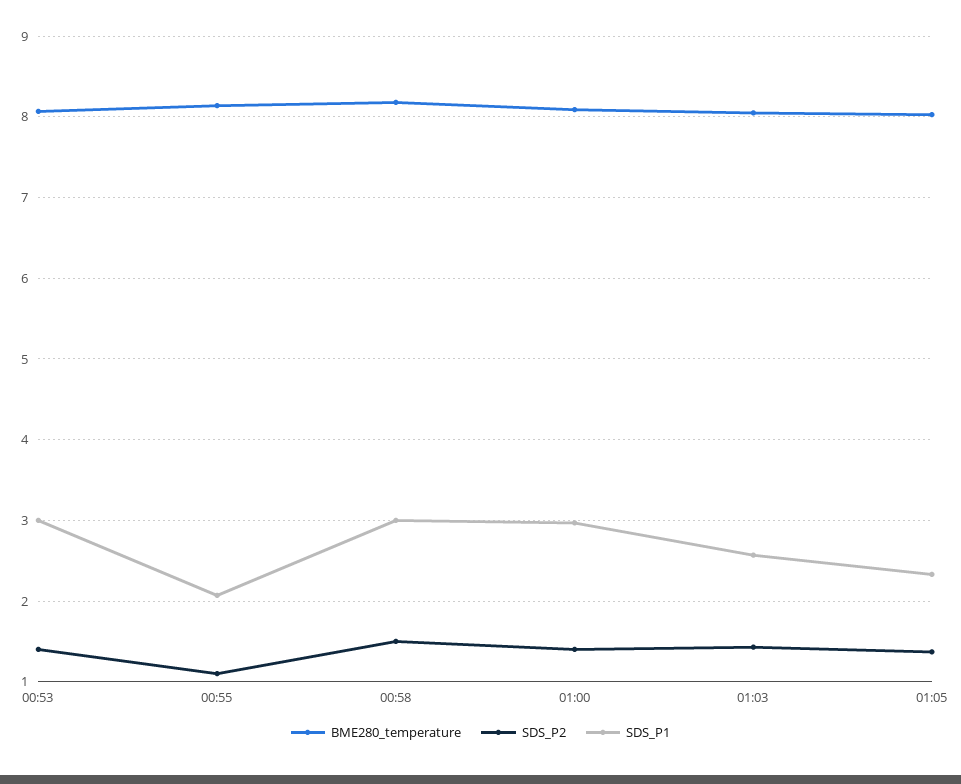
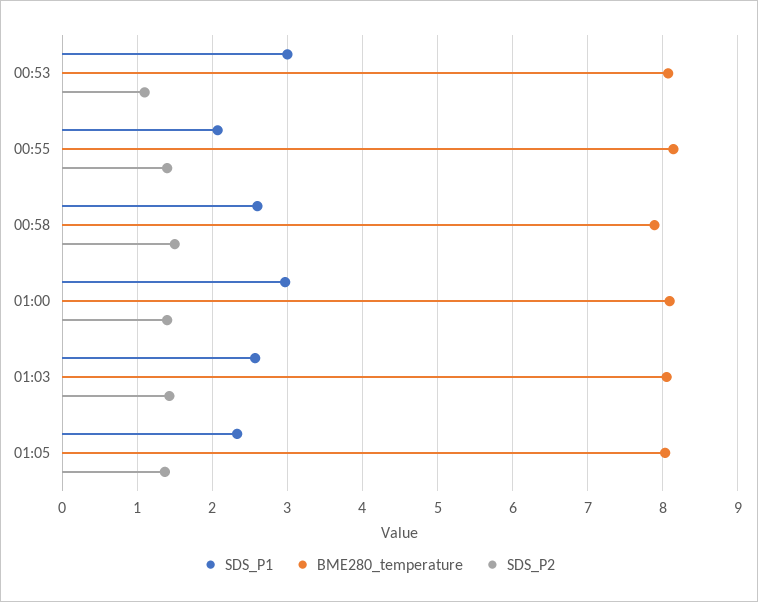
SDS_P2, 00:53: 1.4 -> 1.1
SDS_P2, 00:55: 1.1 -> 1.4
BME280_temperature, 00:58: 8.2 -> 7.9
SDS_P1, 00:58: 3 -> 2.6

